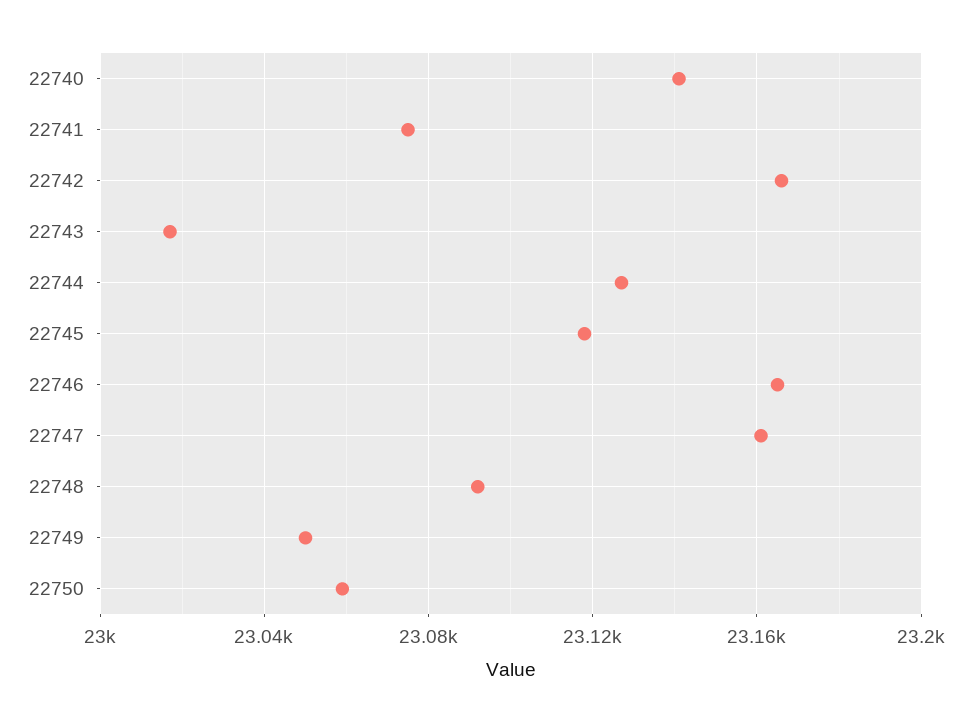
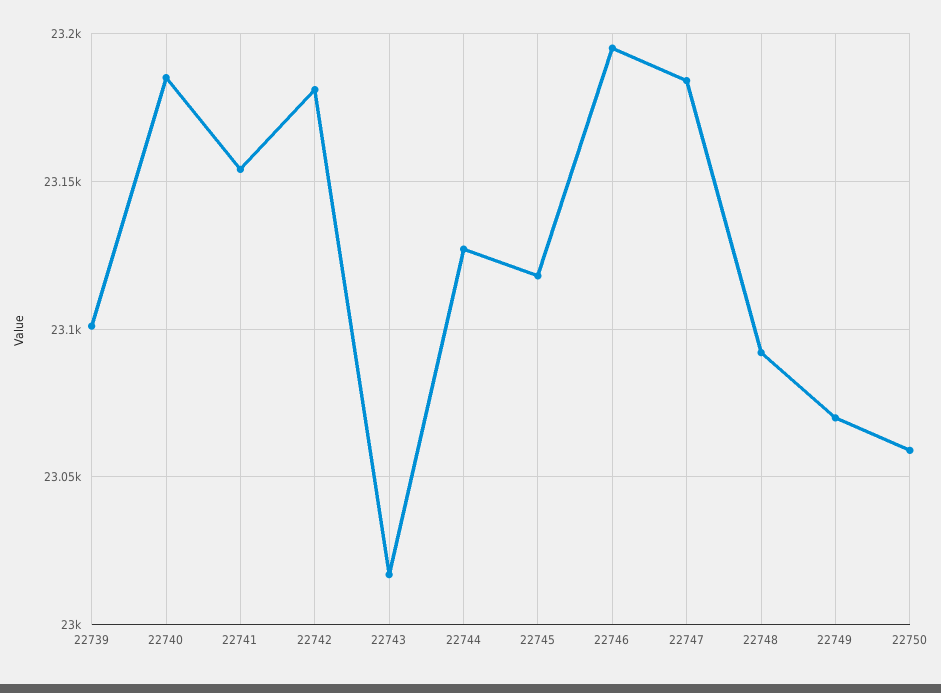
22740: 23140 -> 23185
22741: 23075 -> 23155
22742: 23165 -> 23180
22746: 23165 -> 23195
22747: 23160 -> 23185
22749: 23050 -> 23070
22739: none -> 23100

